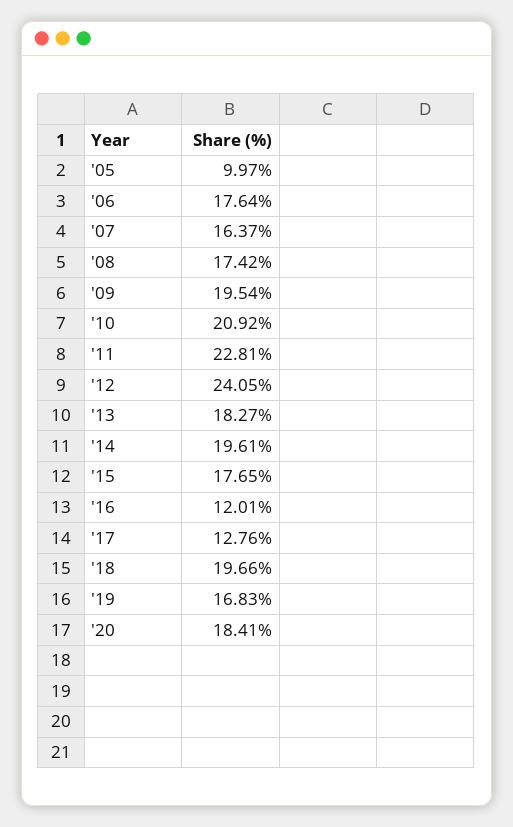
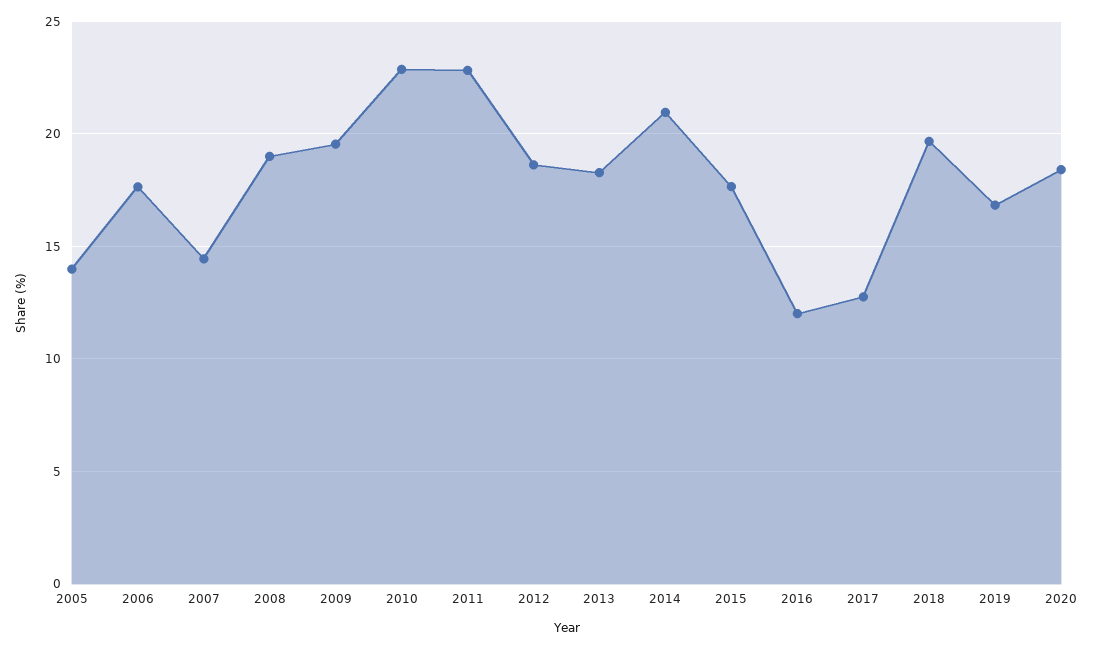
'05: 9.97 -> 14
'07: 16.37 -> 14.5
'08: 17.42 -> 19
'10: 20.92 -> 23
'12: 24.05 -> 18.5
'14: 19.61 -> 21

